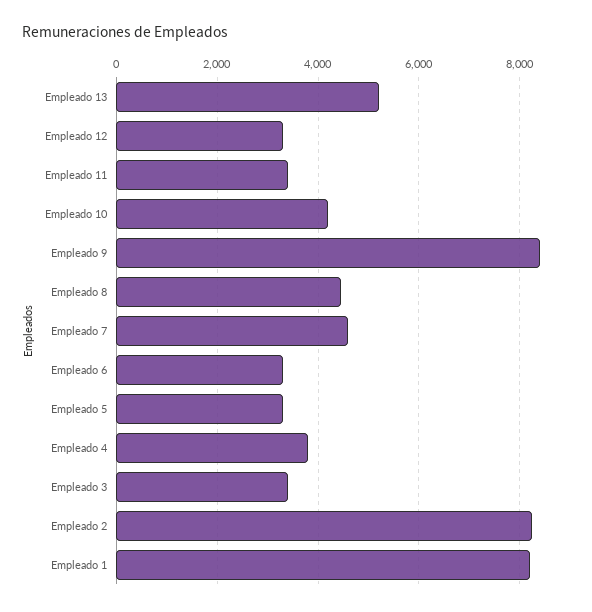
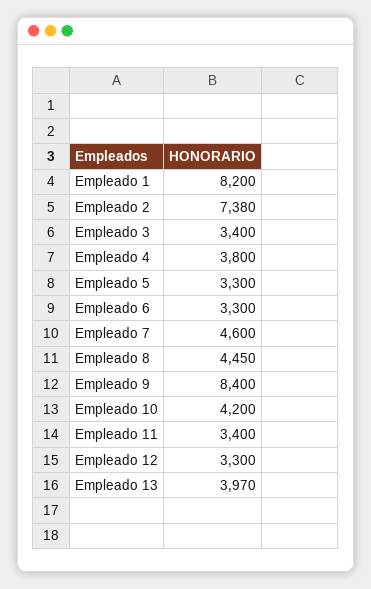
Empleado 13: 5200 -> 3970
Empleado 2: 8200 -> 7380

